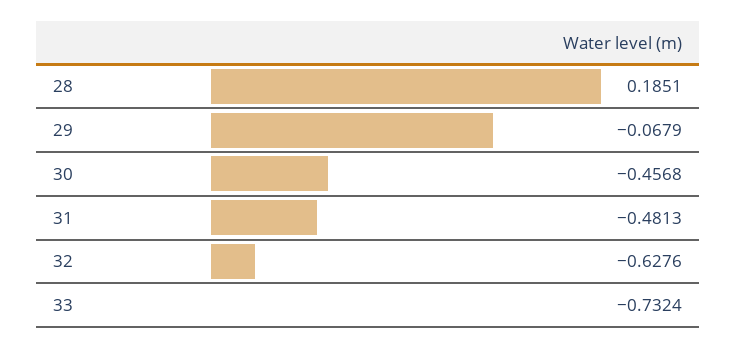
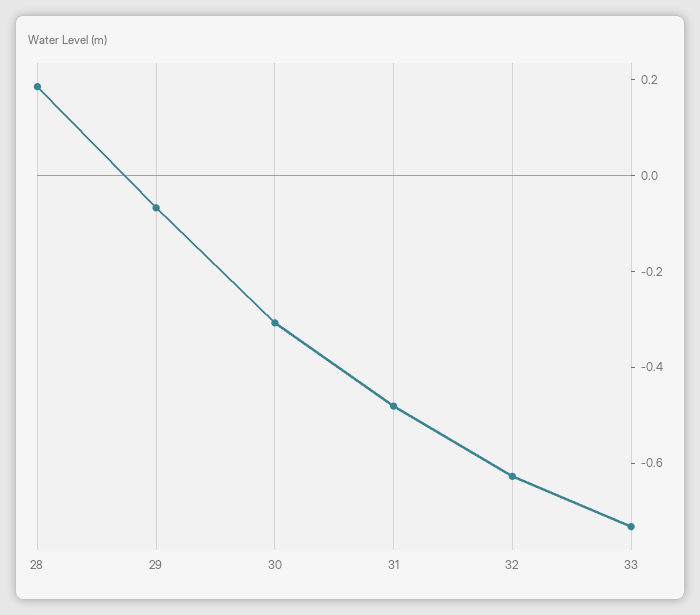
30: -0.4568 -> -0.3

